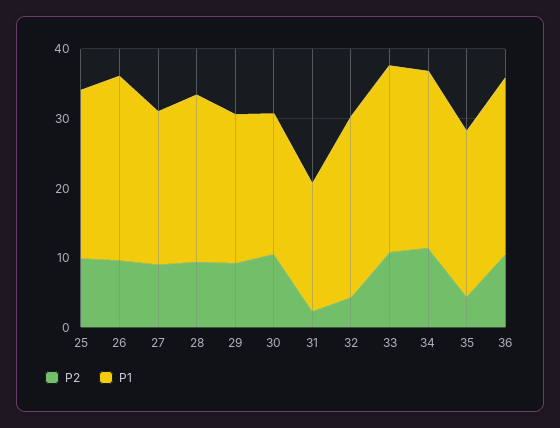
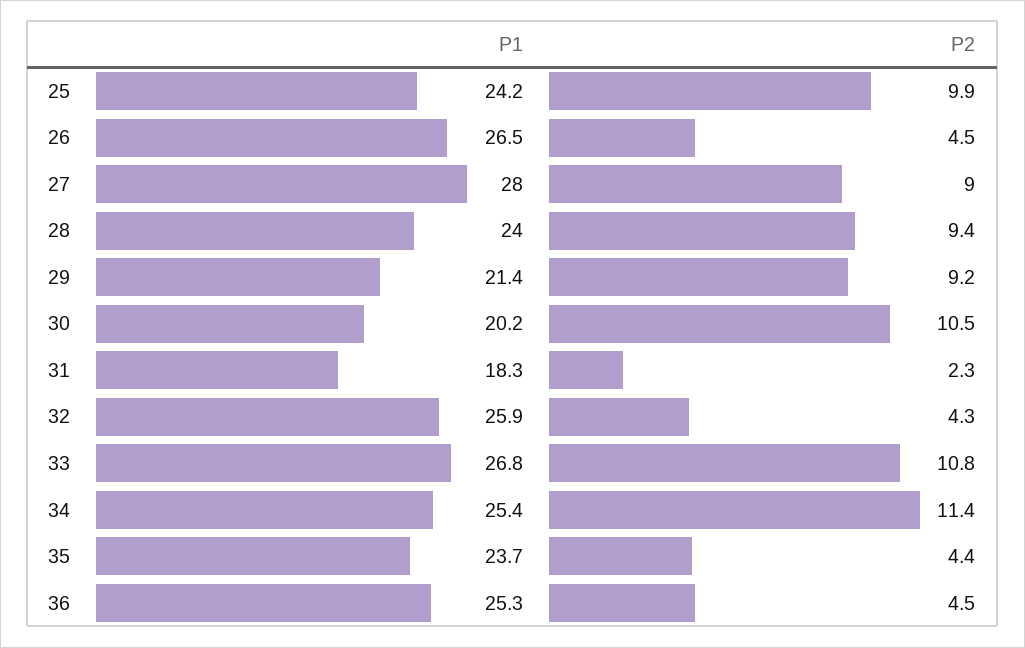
P2, 26: 10 -> 4.5
P1, 27: 22 -> 28
P2, 36: 10 -> 4.5

